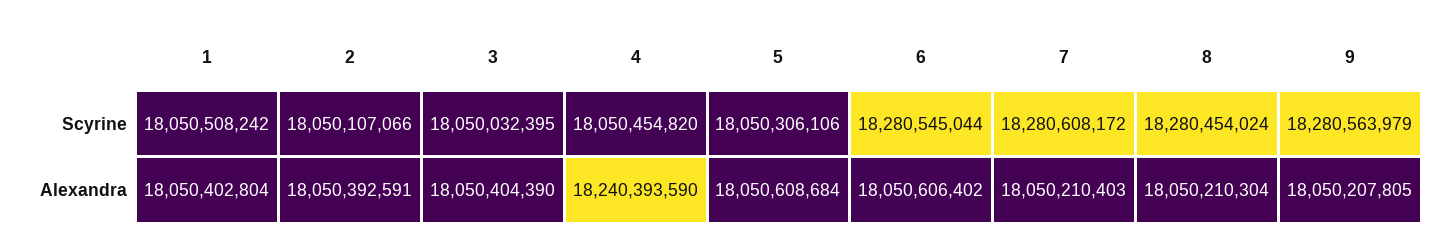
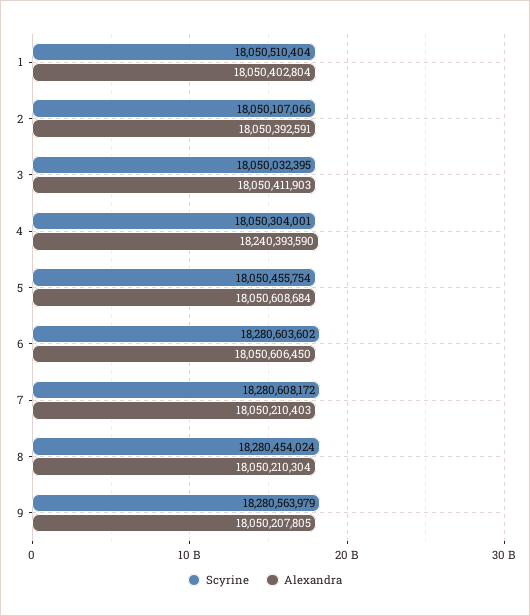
Scyrine, 1: 18050508242 -> 18050510404
Scyrine, 4: 18050454820 -> 18050304001
Scyrine, 5: 18050306106 -> 18050455754
Scyrine, 6: 18280545044 -> 18280603602
Alexandra, 3: 18050404390 -> 18050411903
Alexandra, 6: 18050606402 -> 18050606450

